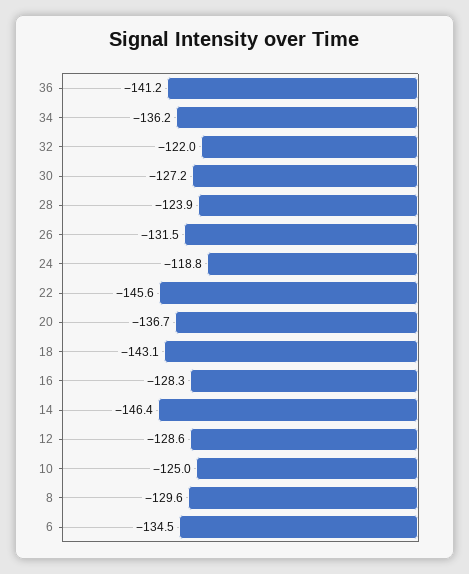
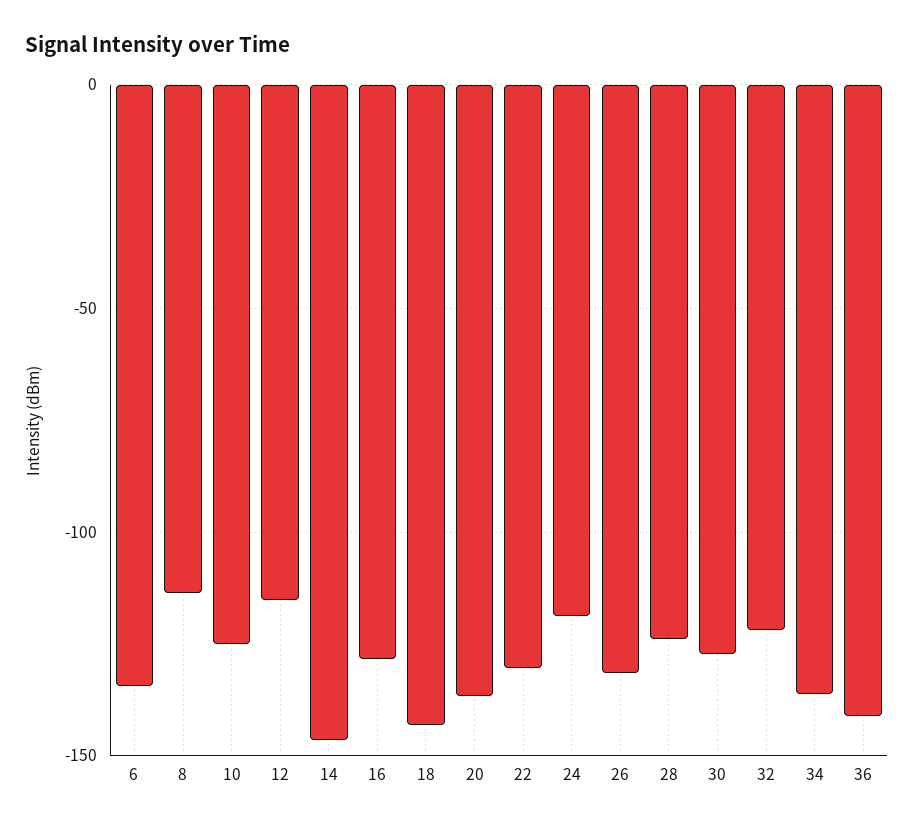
22: -145.6 -> -130
12: -128.6 -> -115
8: -129.6 -> -115

